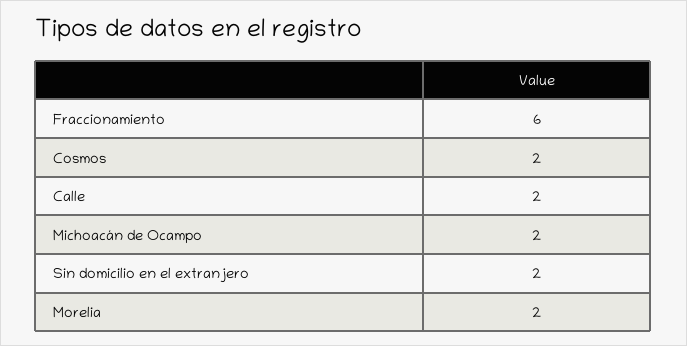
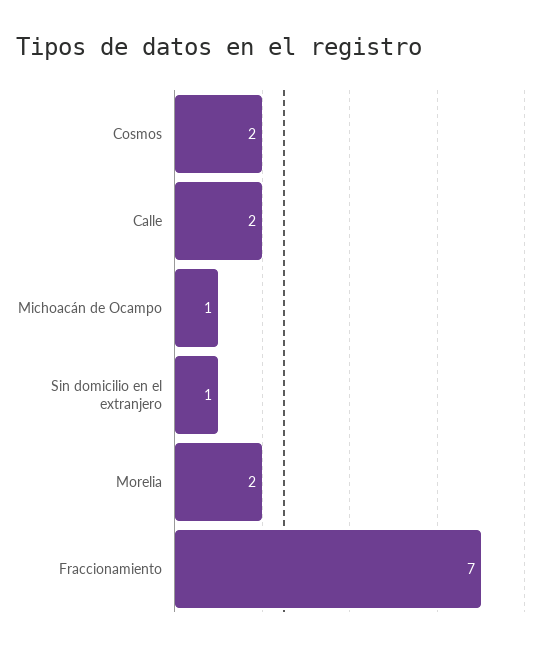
Fraccionamiento: 6 -> 7
Michoacán de Ocampo: 2 -> 1
Sin domicilio en el extranjero: 2 -> 1

